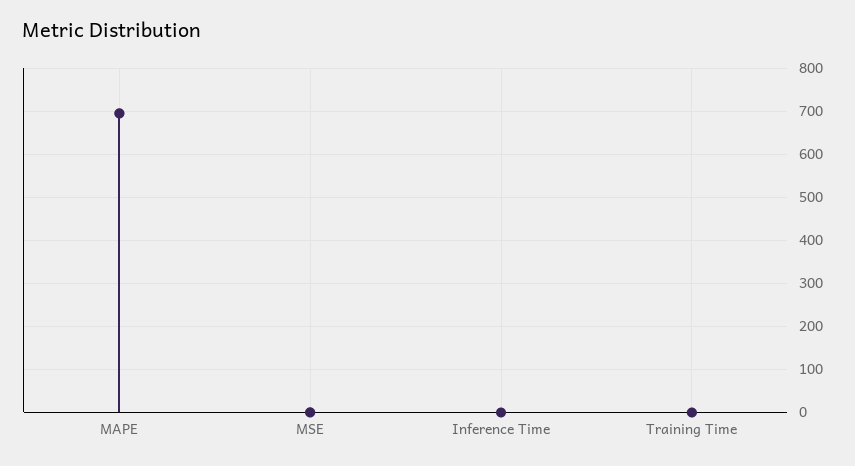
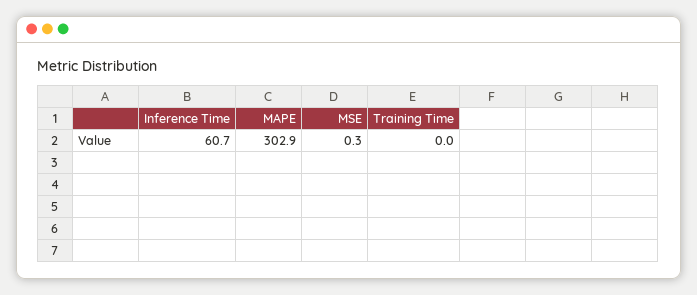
MAPE: 700 -> 302.9
Inference Time: 0 -> 60.7

